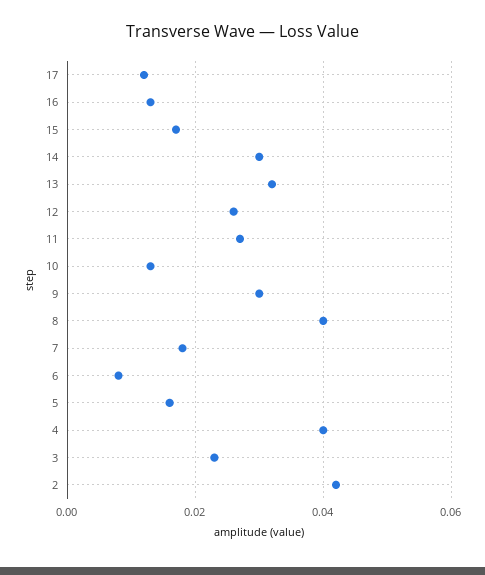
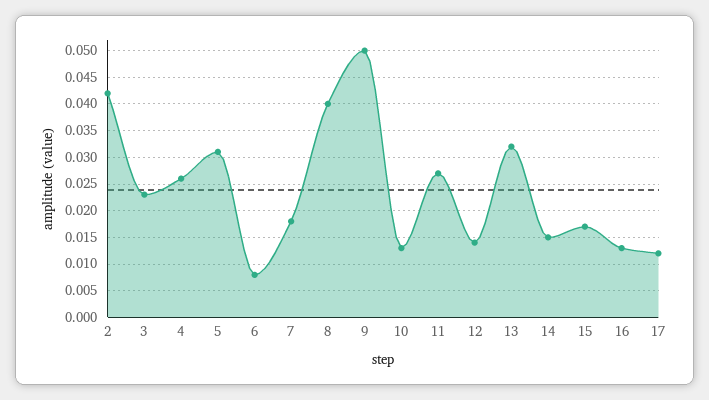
14: 0.03 -> 0.015
12: 0.025 -> 0.015
9: 0.03 -> 0.05
5: 0.015 -> 0.03
4: 0.04 -> 0.025

